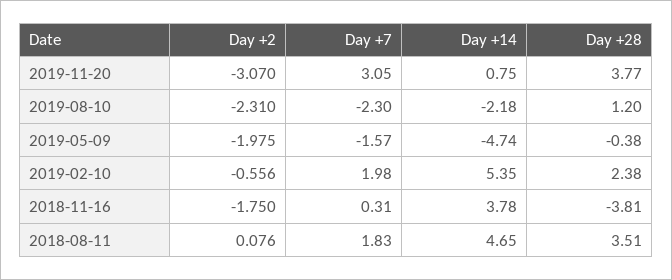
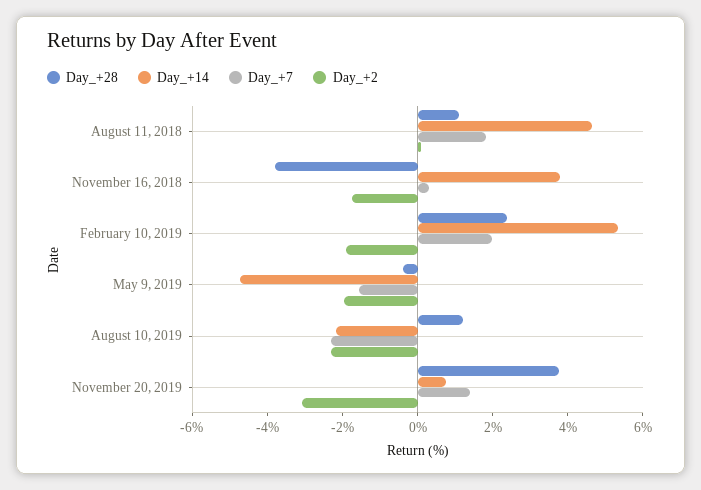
Day +7, 2019-11-20: 3.05 -> 1.5
Day +2, 2019-02-10: -0.556 -> -2
Day +28, 2018-08-11: 3.51 -> 1

